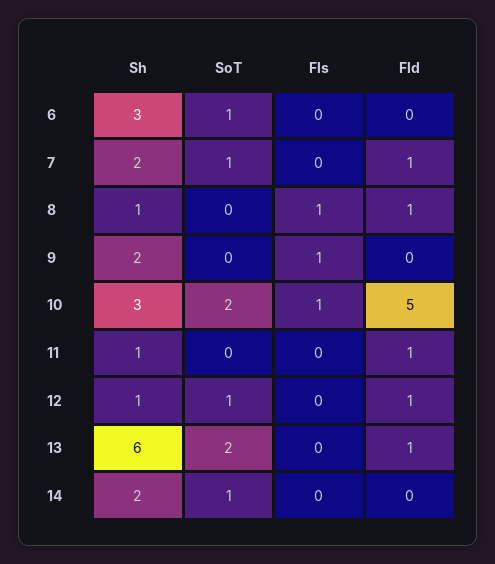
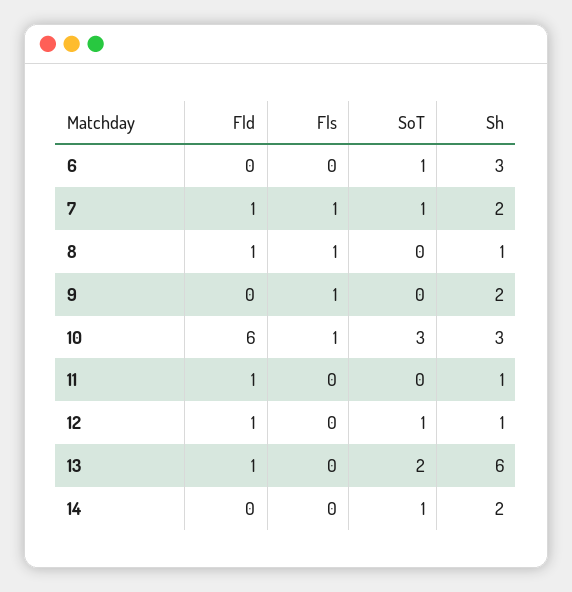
Fls, 7: 0 -> 1
SoT, 10: 2 -> 3
Fld, 10: 5 -> 6

